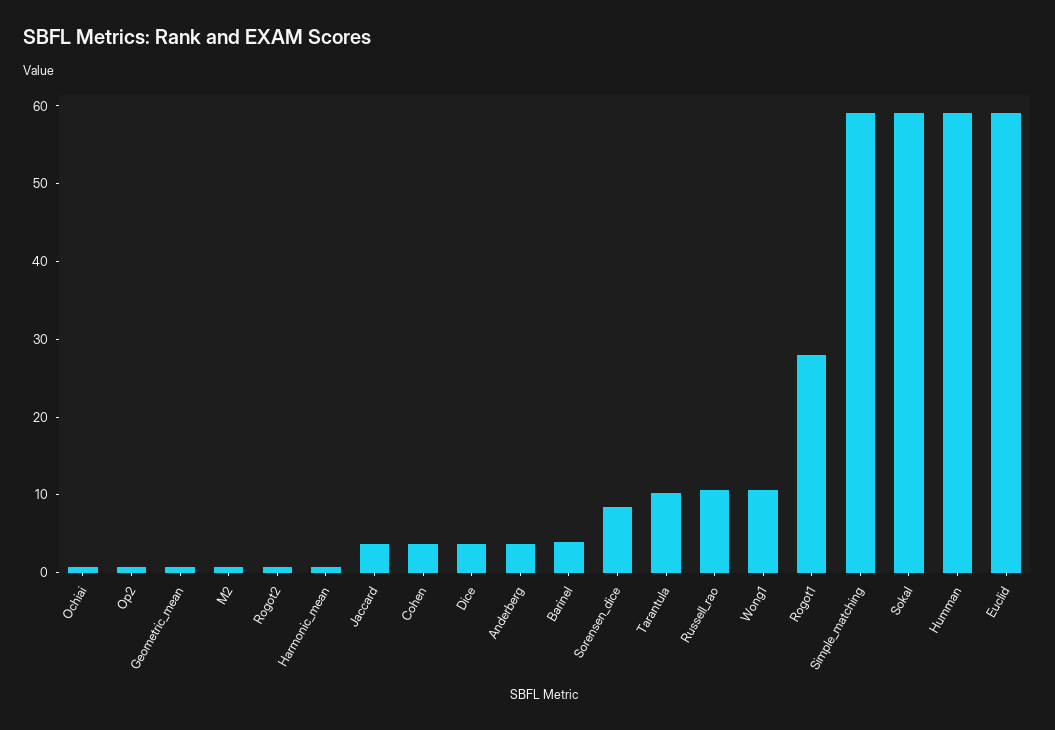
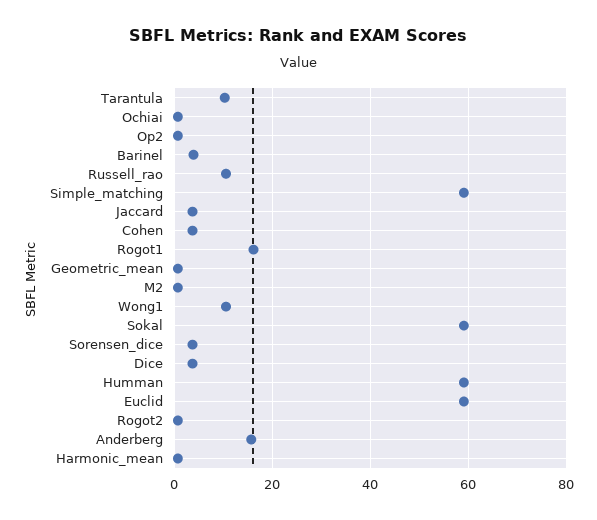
Anderberg: 4 -> 16
Sorensen_dice: 8 -> 4
Rogot1: 28 -> 16

